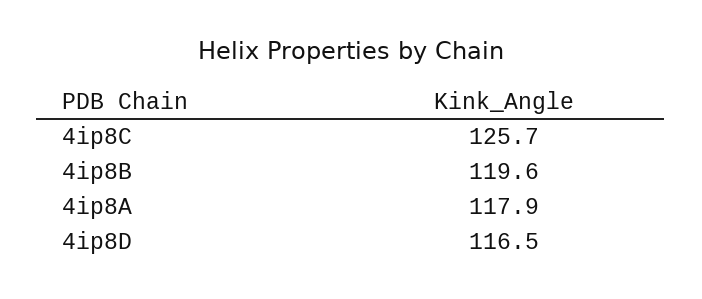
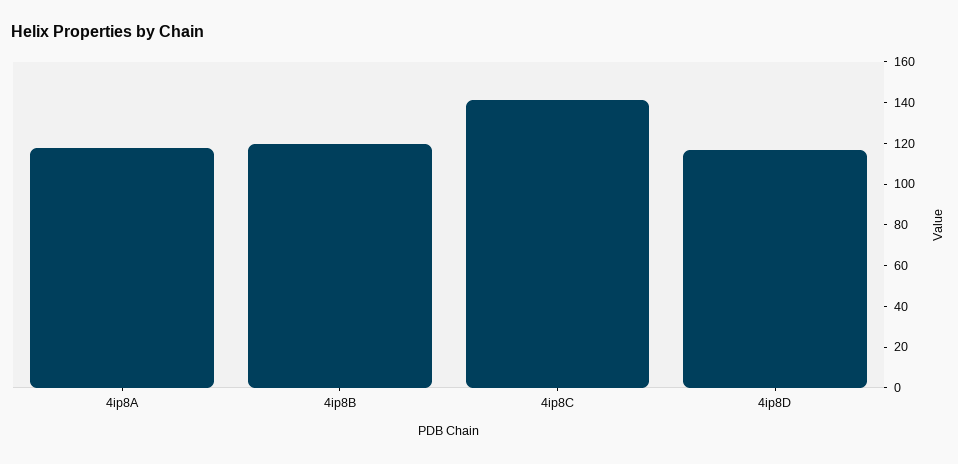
4ip8C: 125.7 -> 140

